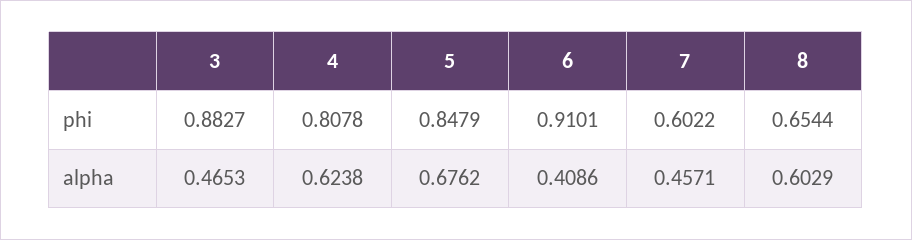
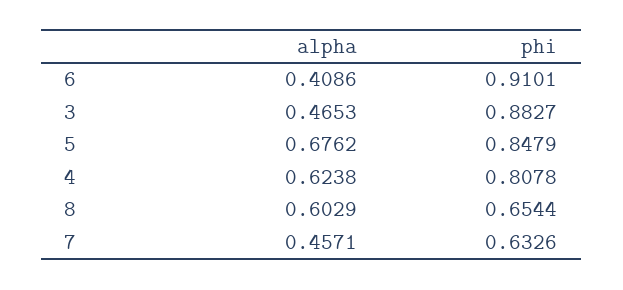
7, phi: 0.6022 -> 0.6326

